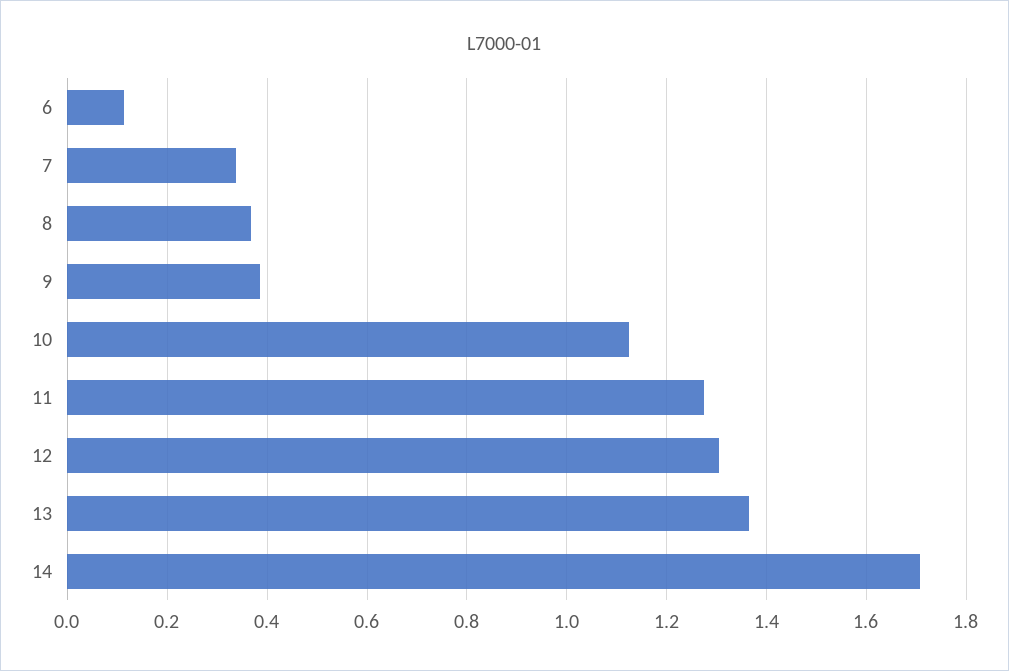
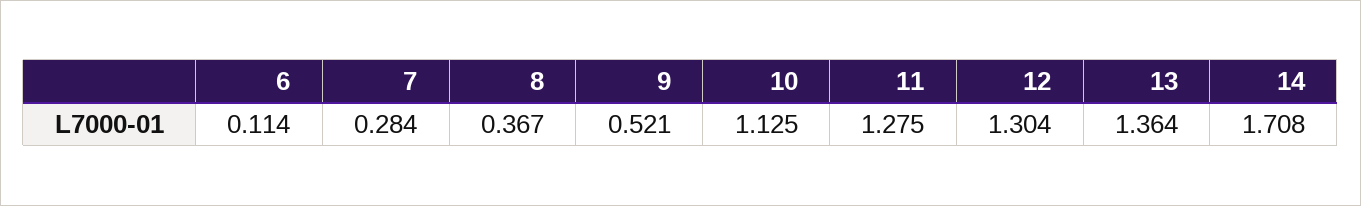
7: 0.34 -> 0.284
9: 0.38 -> 0.521

